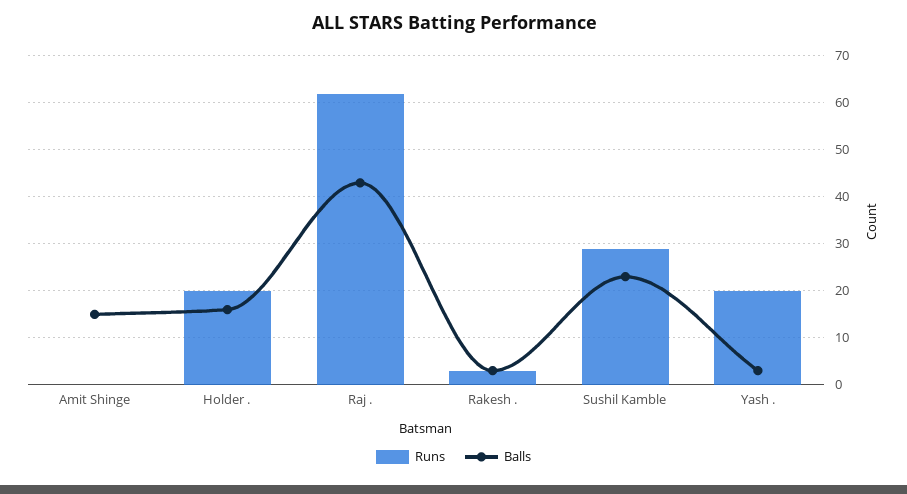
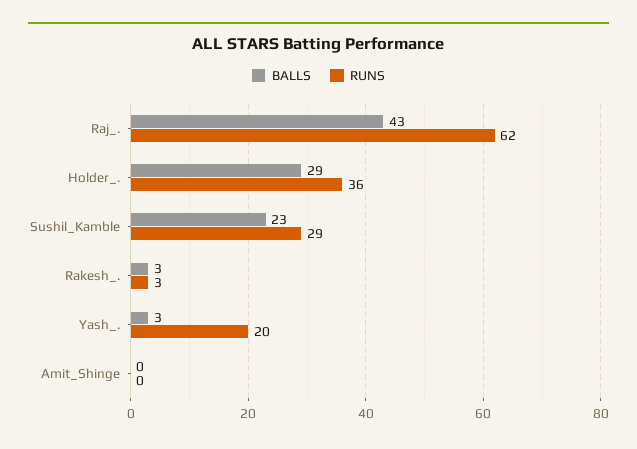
Balls, Amit Shinge: 15 -> 0
Runs, Holder .: 20 -> 36
Balls, Holder .: 15 -> 29

